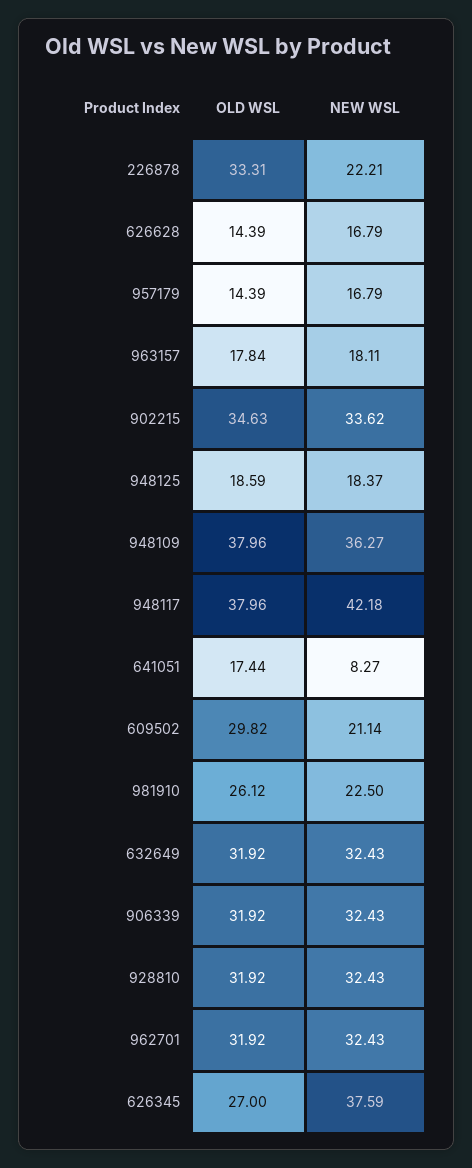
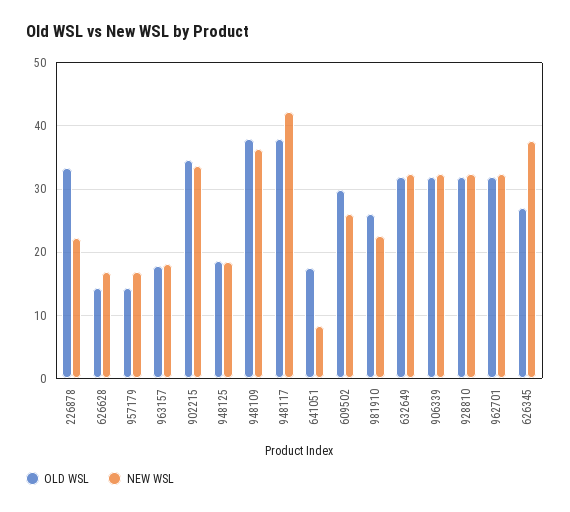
NEW WSL, 609502: 21.14 -> 26

